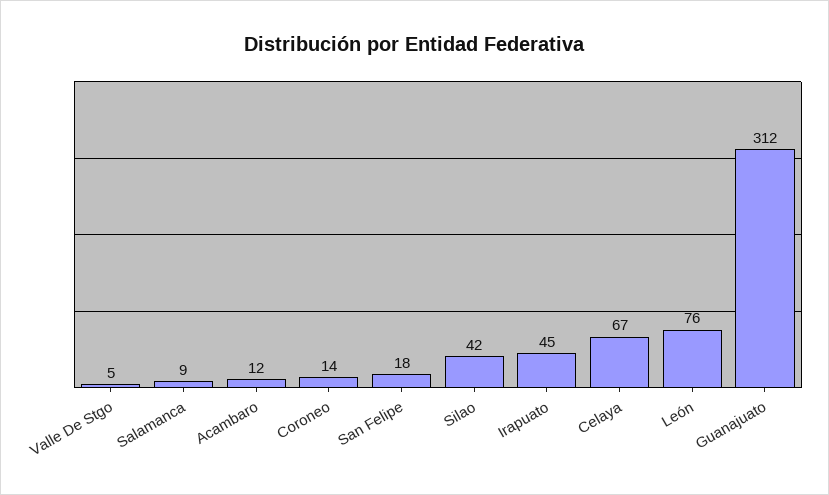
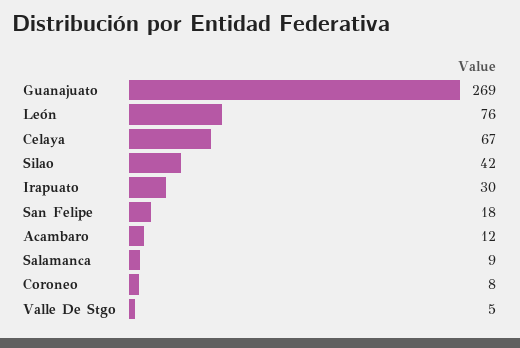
Coroneo: 14 -> 8
Irapuato: 45 -> 30
Guanajuato: 312 -> 269

